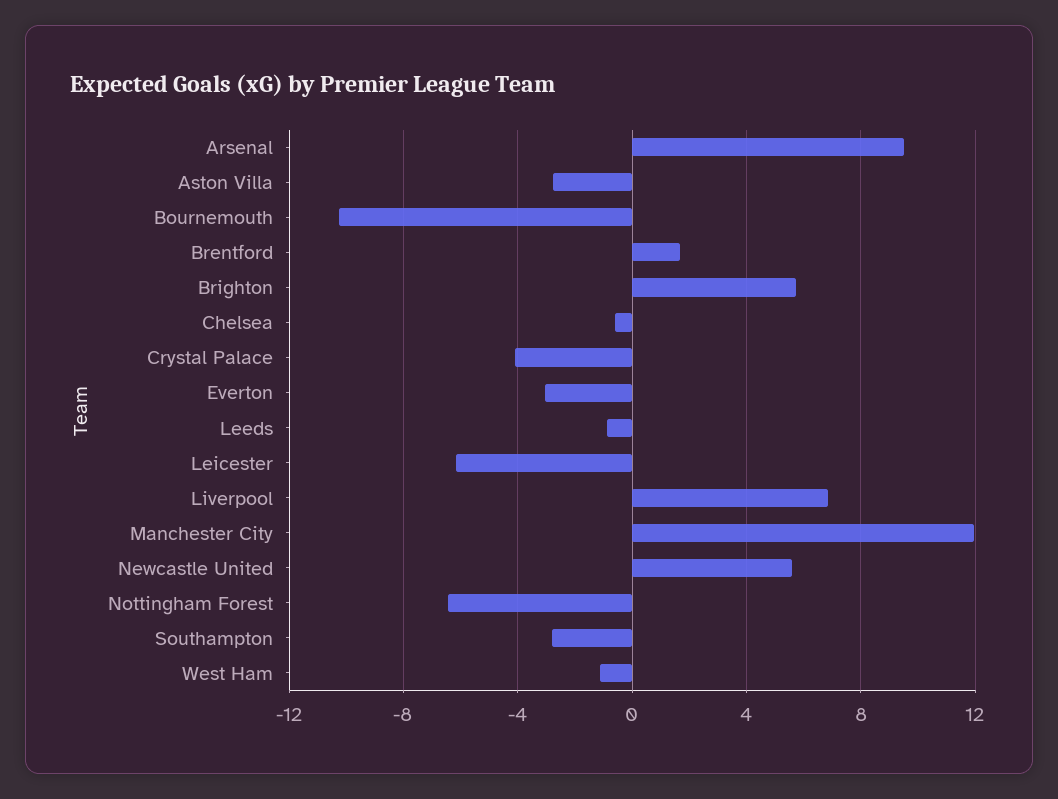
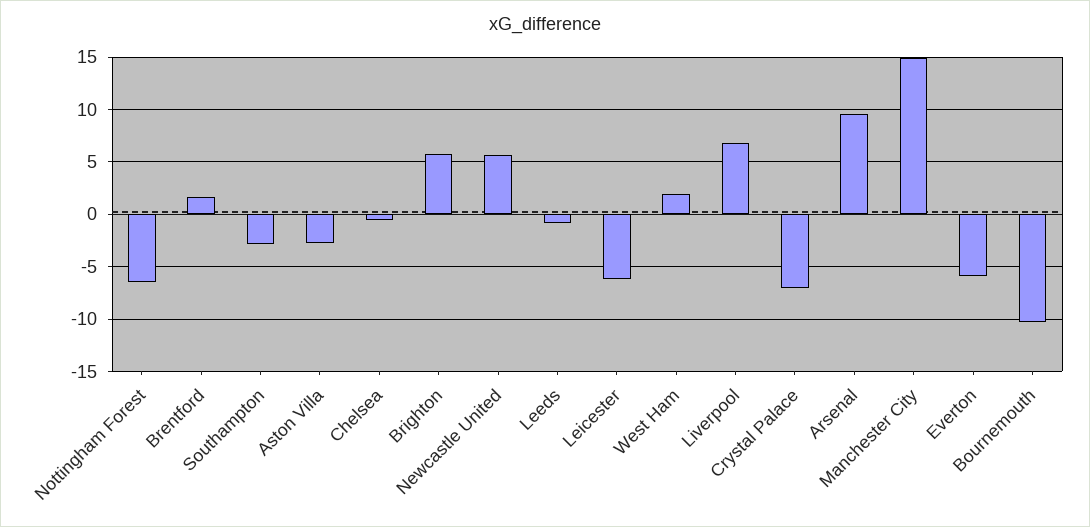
Crystal Palace: -4 -> -7
Everton: -3 -> -6
Manchester City: 12 -> 15
West Ham: -1 -> 2

